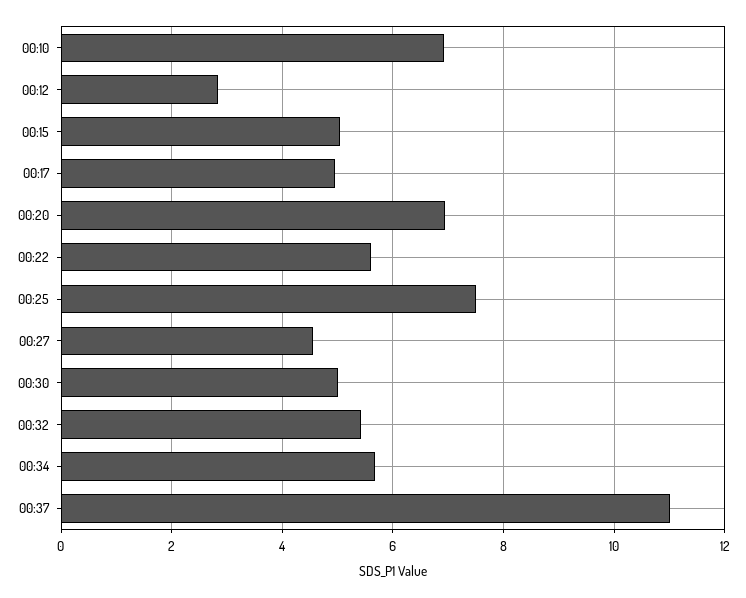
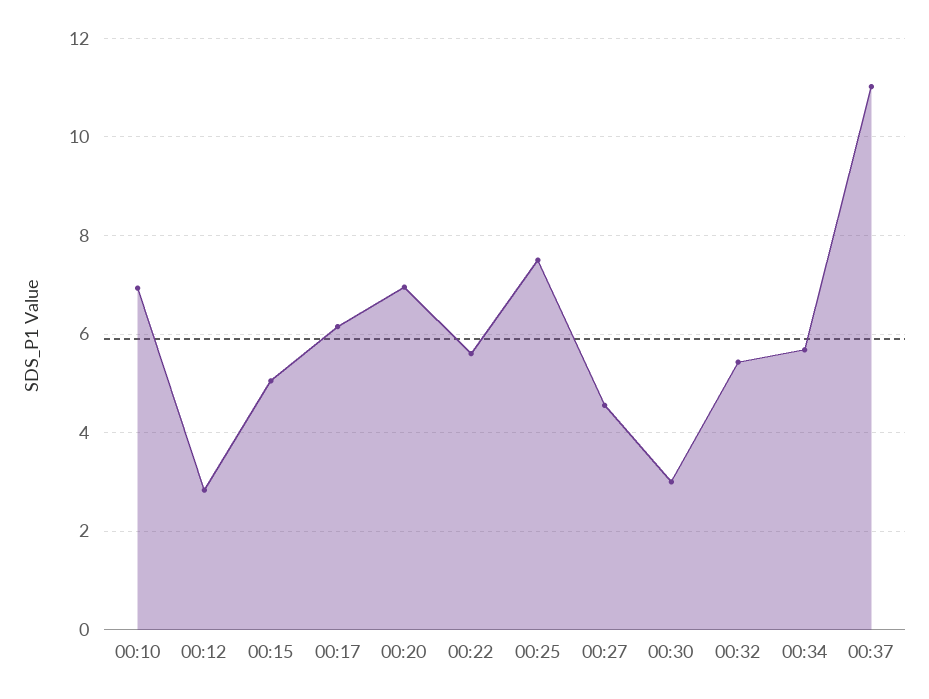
00:17: 5 -> 6.2
00:30: 5 -> 3

